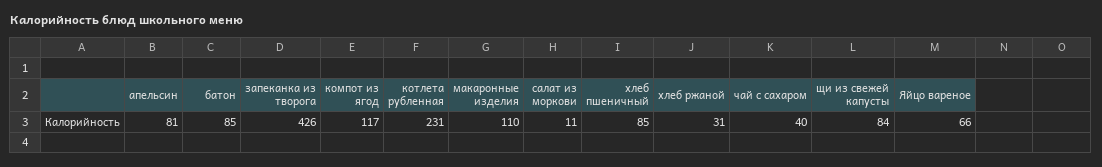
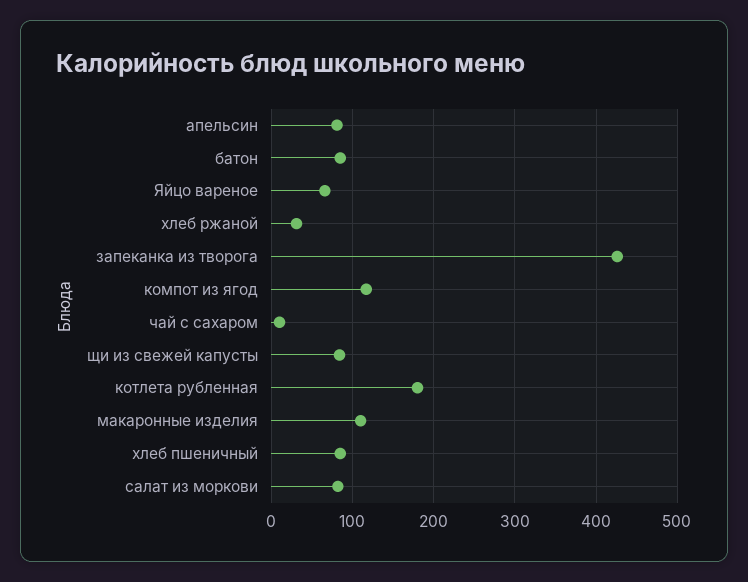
котлета рубленная: 231 -> 180
салат из моркови: 11 -> 80
чай с сахаром: 40 -> 10

